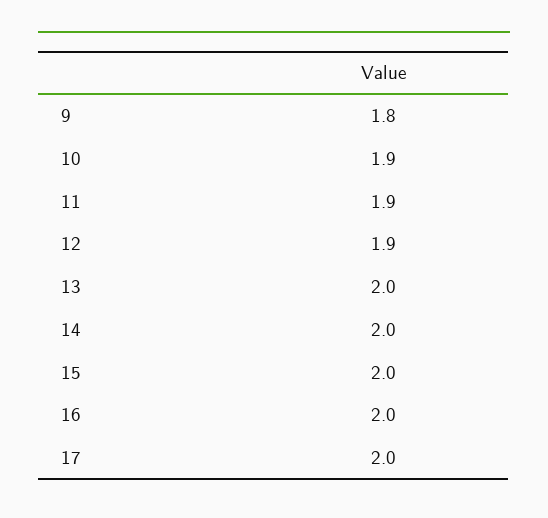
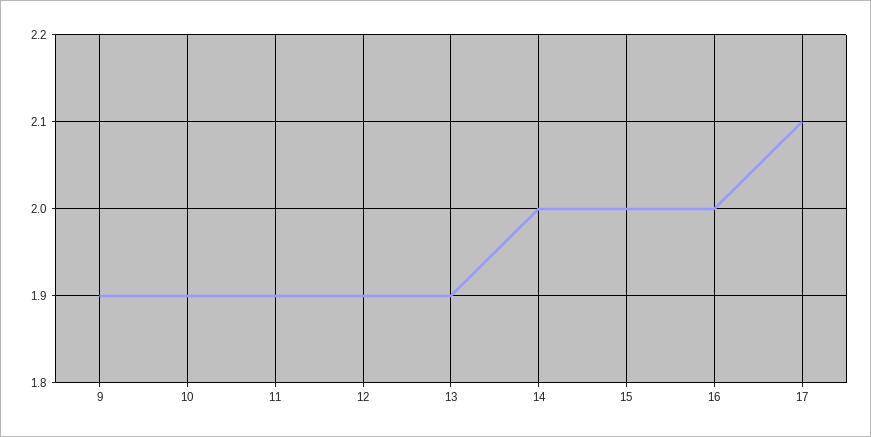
9: 1.8 -> 1.9
13: 2 -> 1.9
17: 2 -> 2.1

